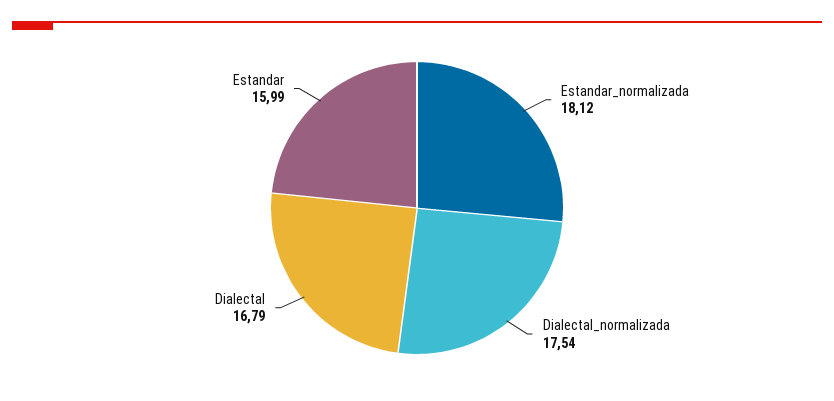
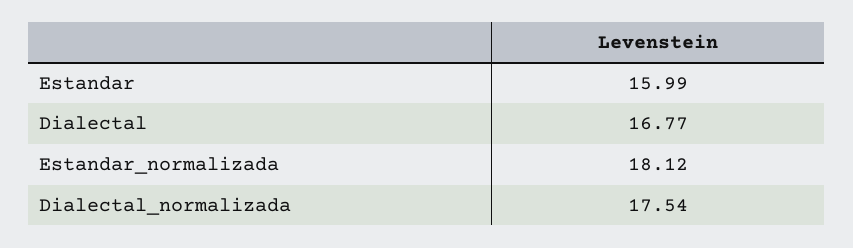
Dialectal: 16.79 -> 16.77

